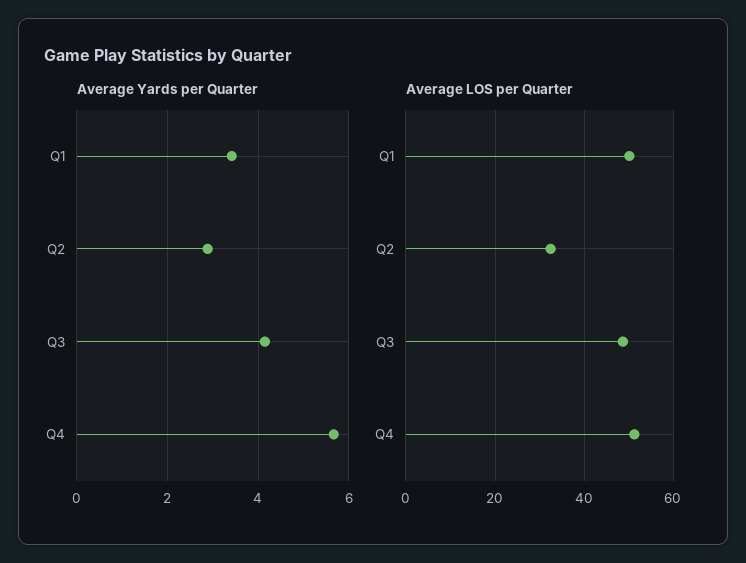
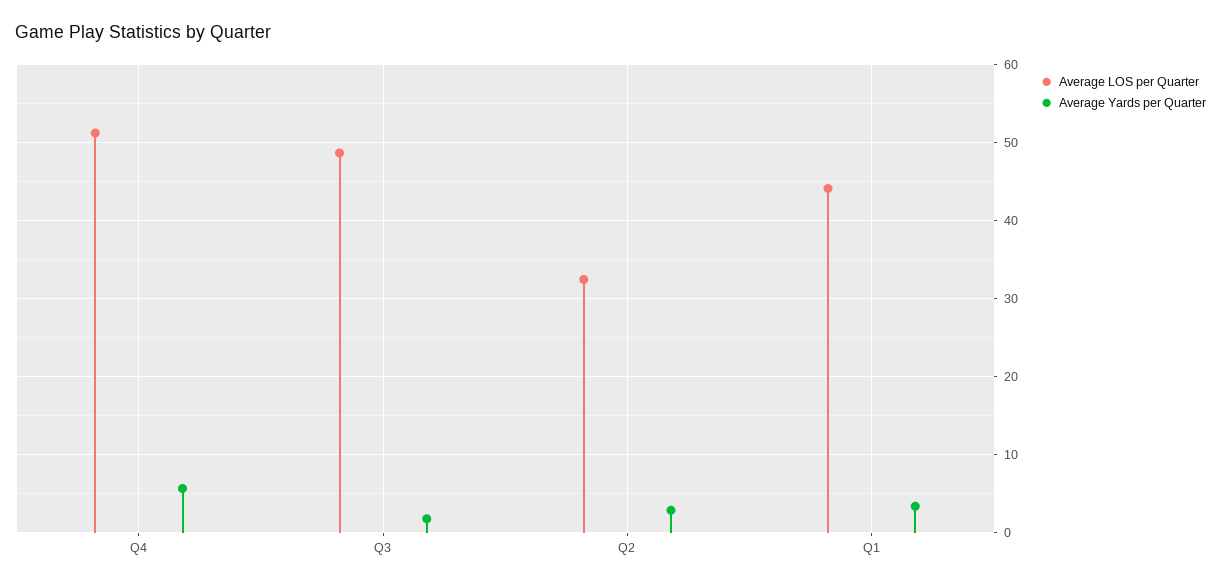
Average Yards per Quarter, Q3: 4.2 -> 2
Average LOS per Quarter, Q1: 50 -> 44

